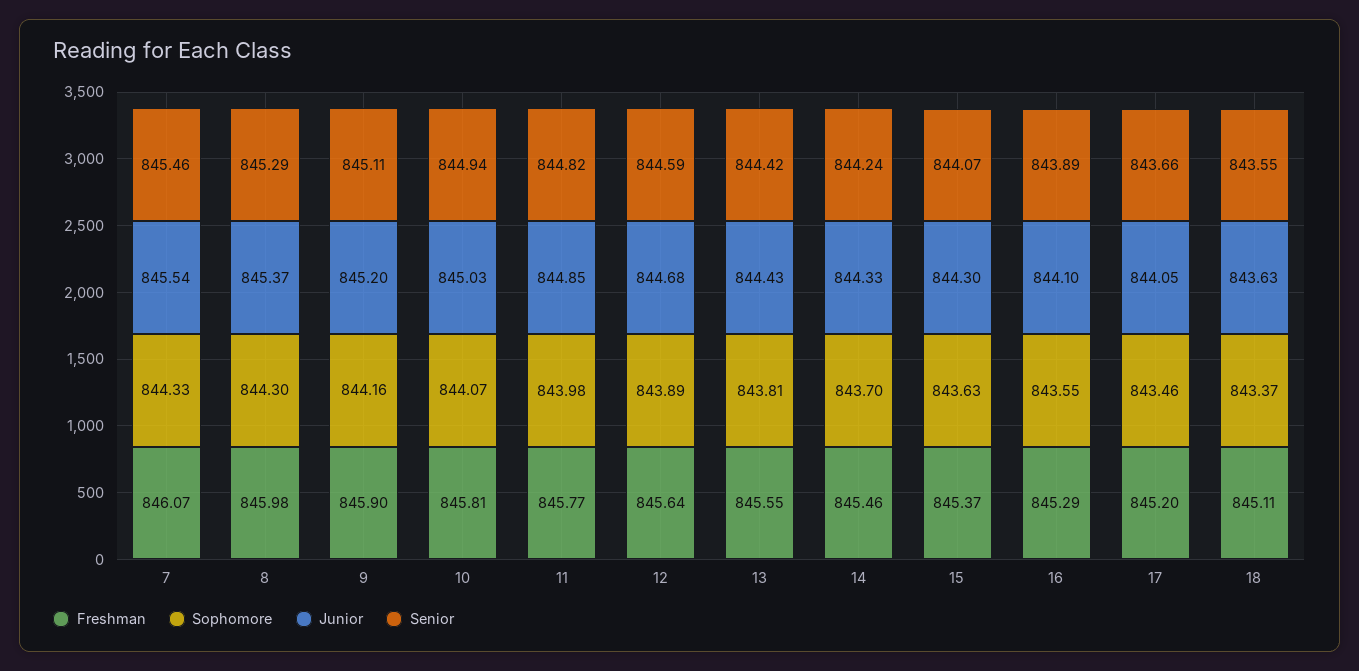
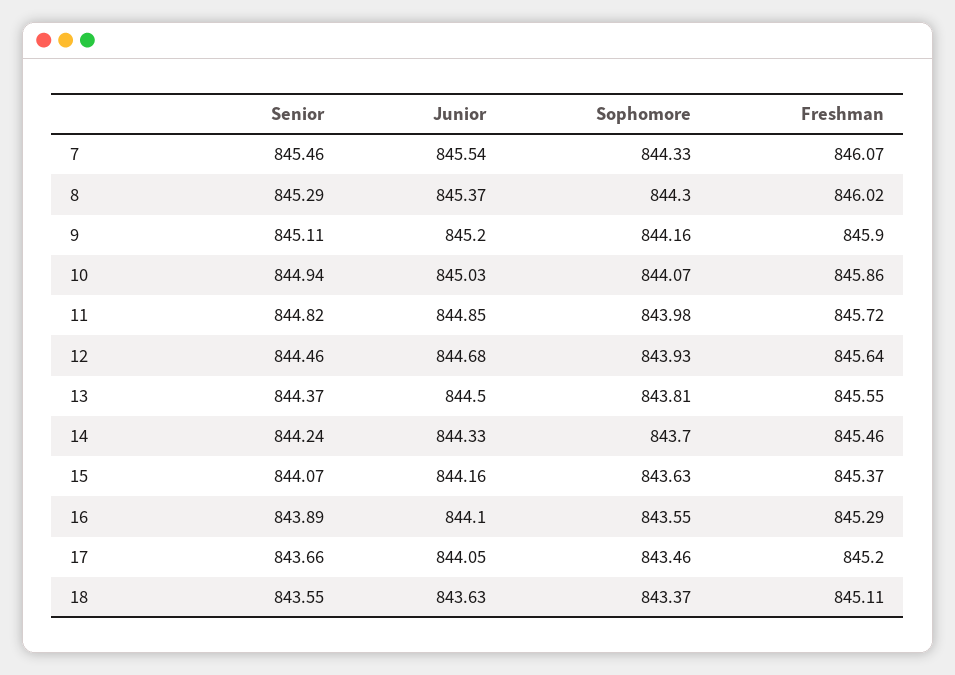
Freshman, 8: 845.98 -> 846.02
Freshman, 10: 845.81 -> 845.86
Freshman, 11: 845.77 -> 845.72
Sophomore, 12: 843.89 -> 843.93
Senior, 12: 844.59 -> 844.46
Junior, 13: 844.43 -> 844.5
Senior, 13: 844.42 -> 844.37
Junior, 15: 844.3 -> 844.16

